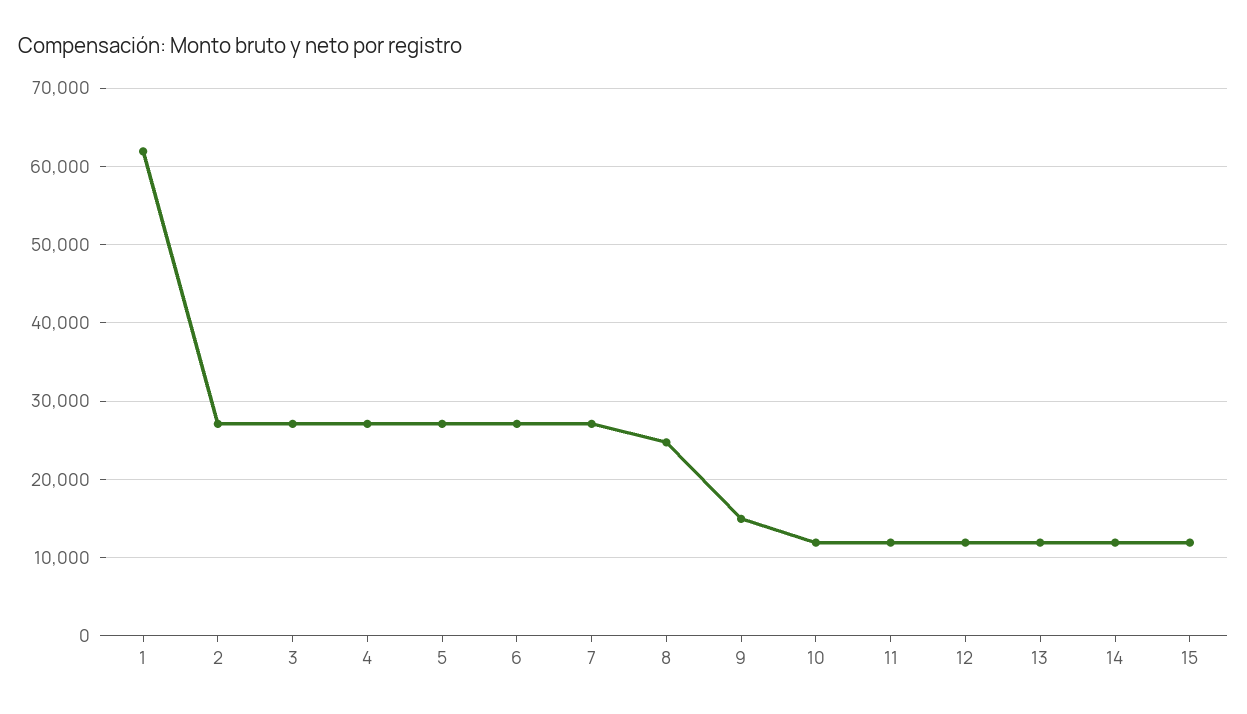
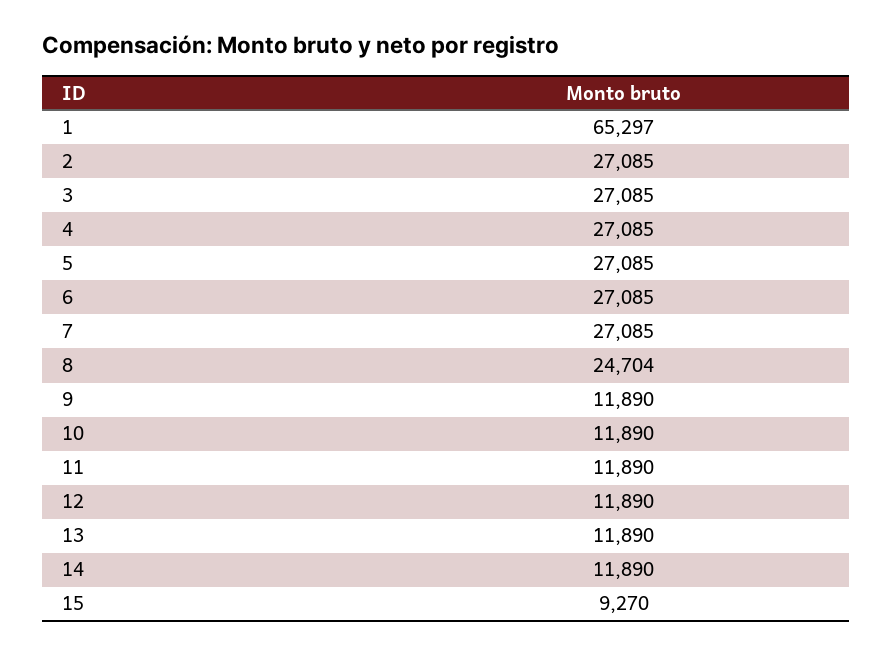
1: 62000 -> 65297
9: 15000 -> 11890
15: 12000 -> 9270

